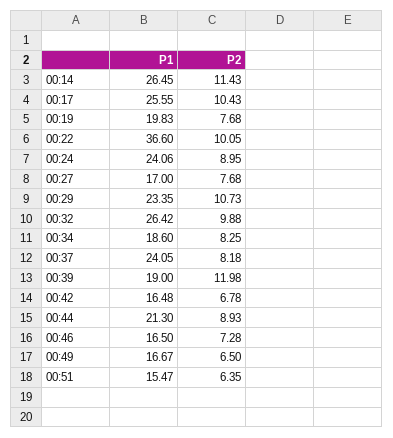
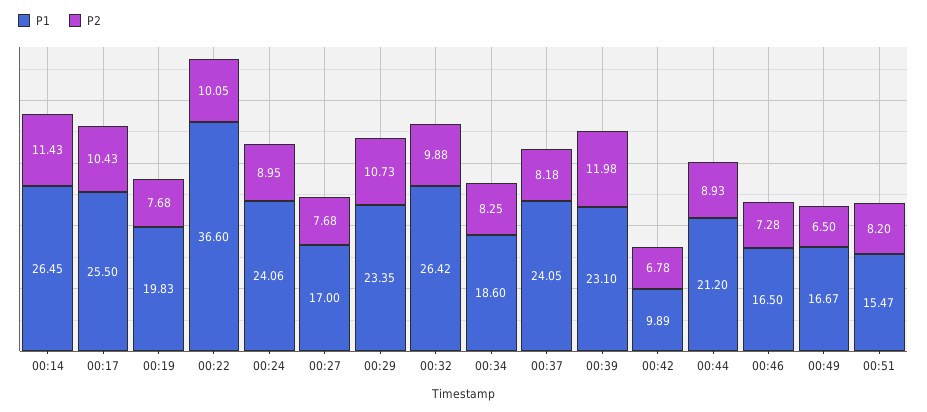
P1, 00:17: 25.55 -> 25.5
P1, 00:39: 19 -> 23.1
P1, 00:42: 16.48 -> 9.89
P1, 00:44: 21.3 -> 21.2
P2, 00:51: 6.35 -> 8.2

